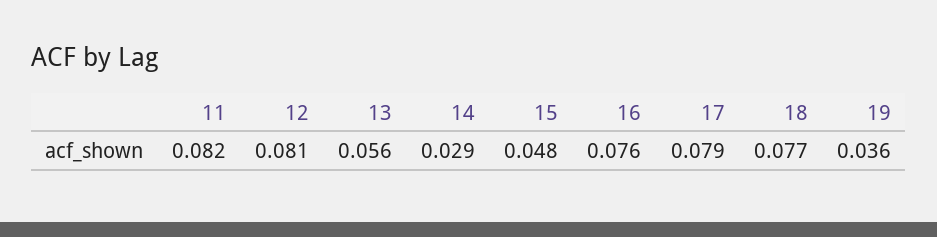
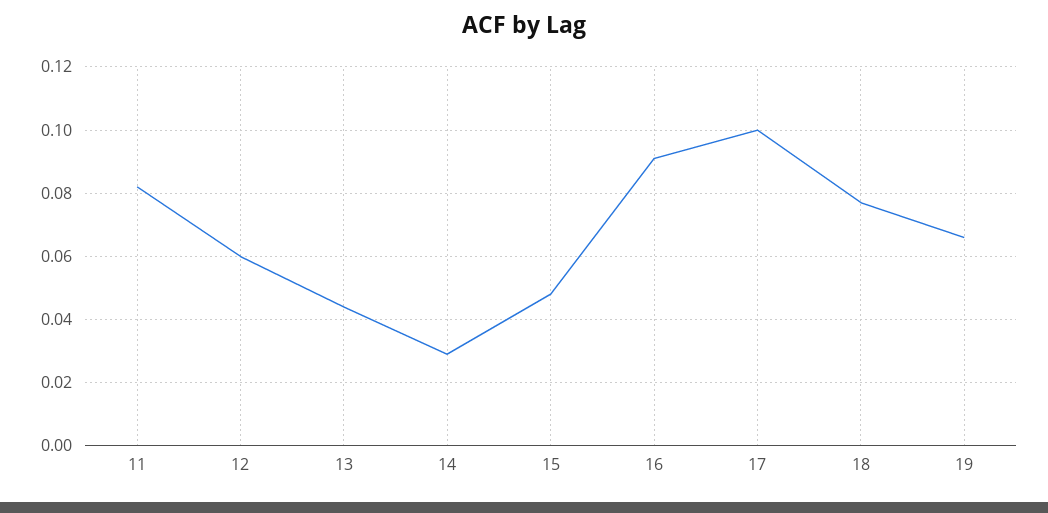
12: 0.081 -> 0.06
13: 0.056 -> 0.045
16: 0.076 -> 0.09
17: 0.079 -> 0.1
19: 0.036 -> 0.065

